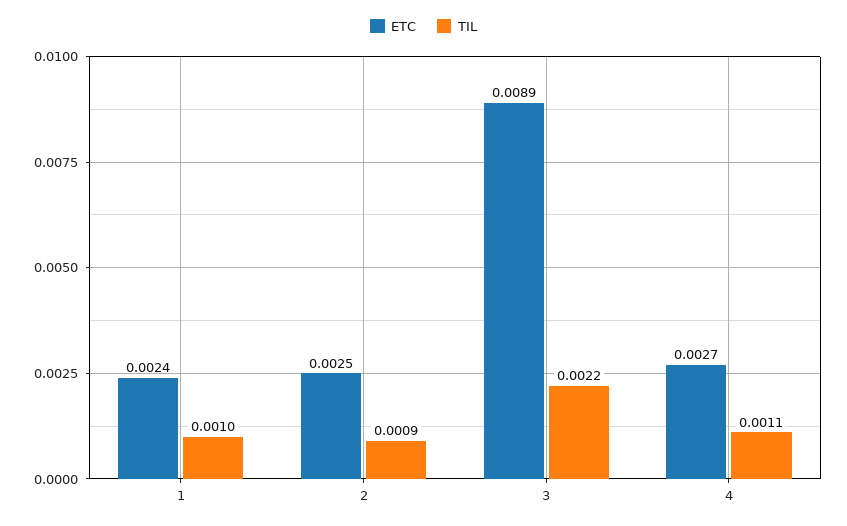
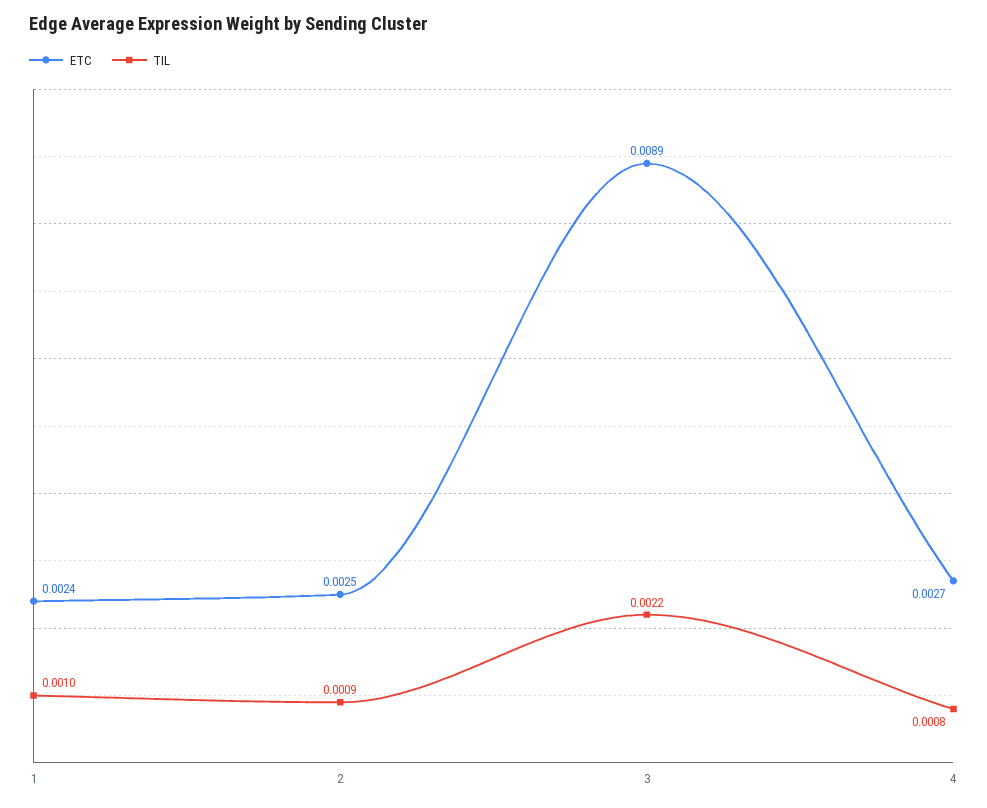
TIL, 4: 0.0011 -> 0.0008

